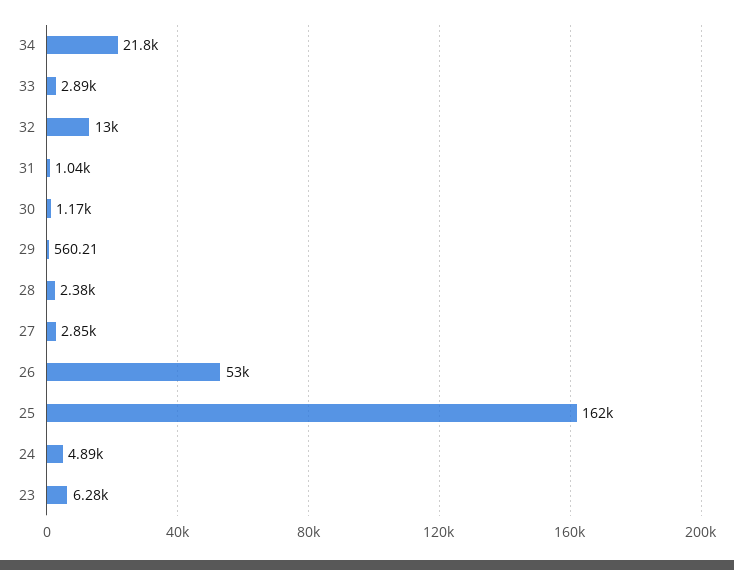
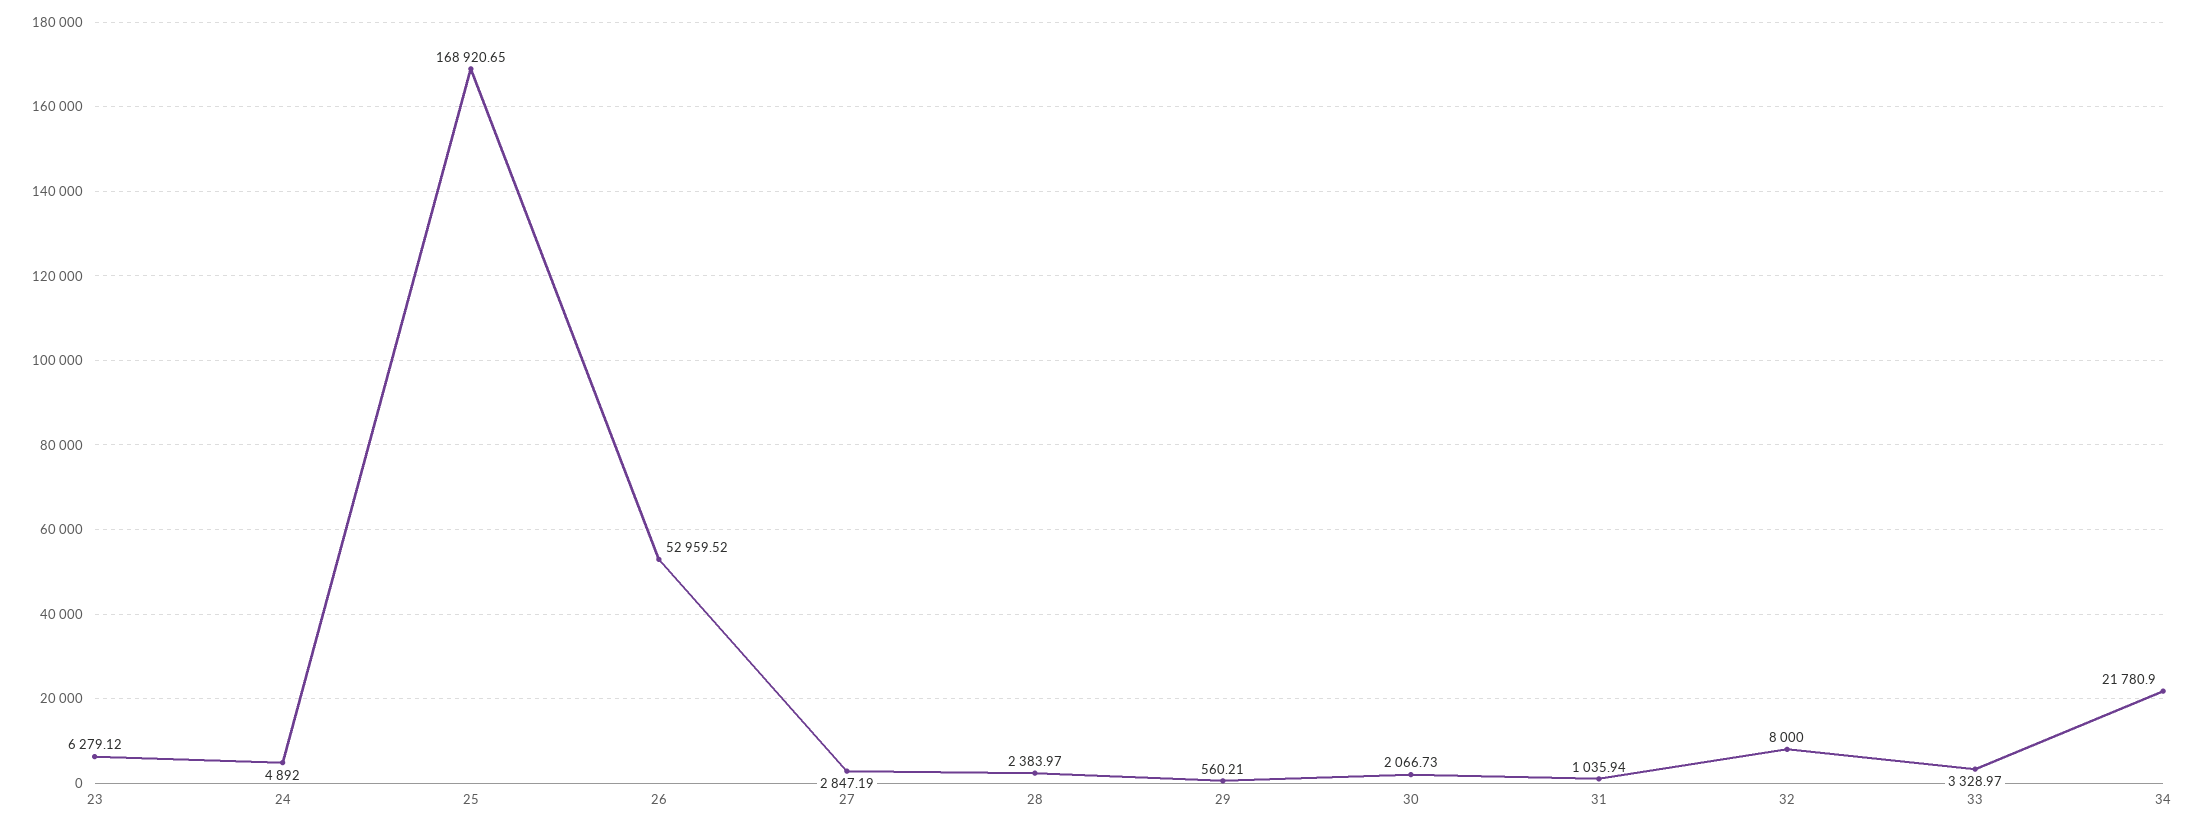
33: 2890 -> 3328.97
32: 13000 -> 8000
30: 1170 -> 2066.73
25: 162000 -> 168920.65

